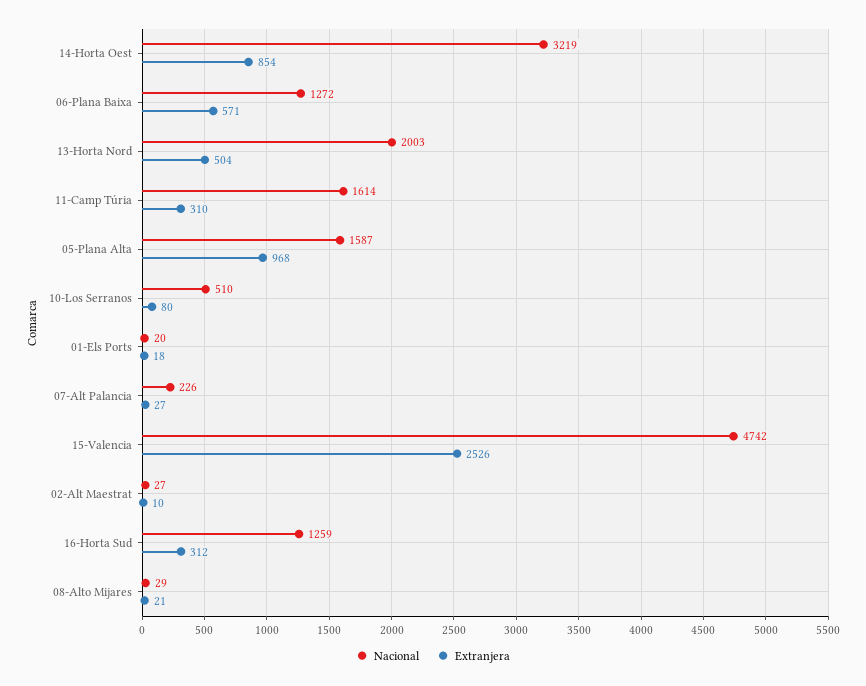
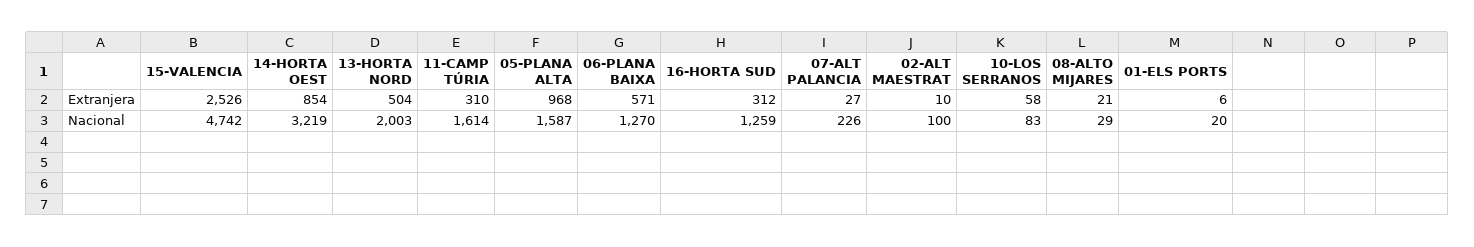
Nacional, 06-Plana Baixa: 1272 -> 1270
Nacional, 10-Los Serranos: 510 -> 83
Extranjera, 10-Los Serranos: 80 -> 58
Extranjera, 01-Els Ports: 18 -> 6
Nacional, 02-Alt Maestrat: 27 -> 100

